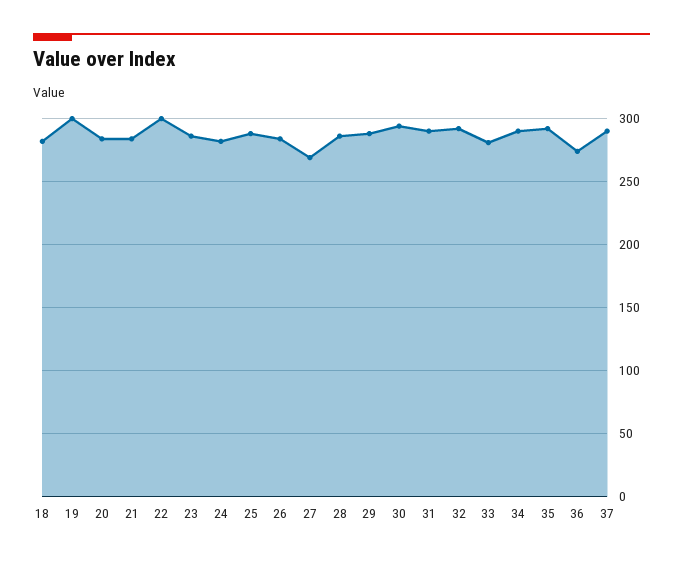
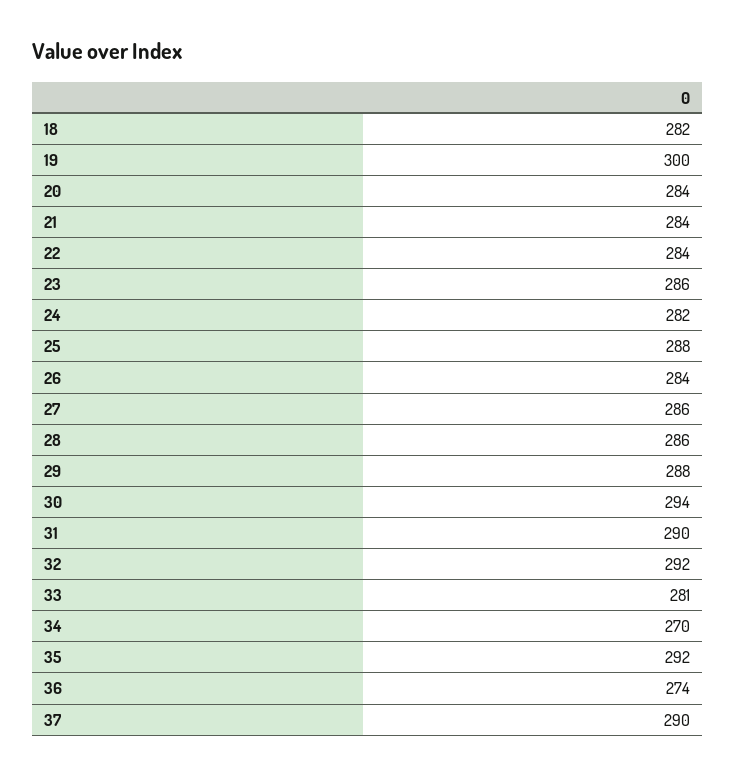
22: 300 -> 284
27: 270 -> 286
34: 290 -> 270

